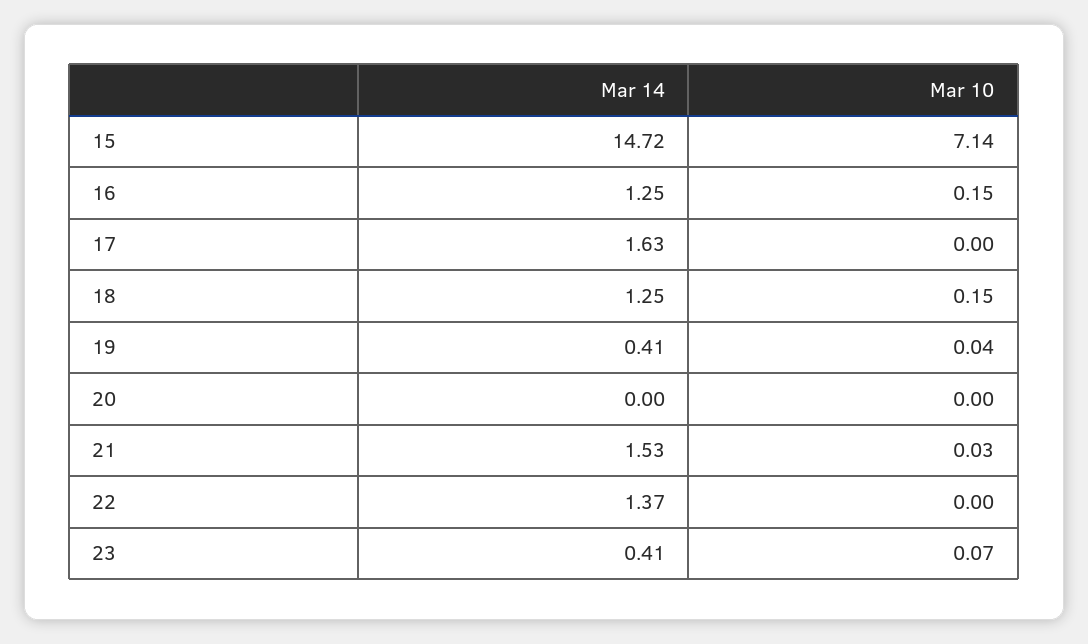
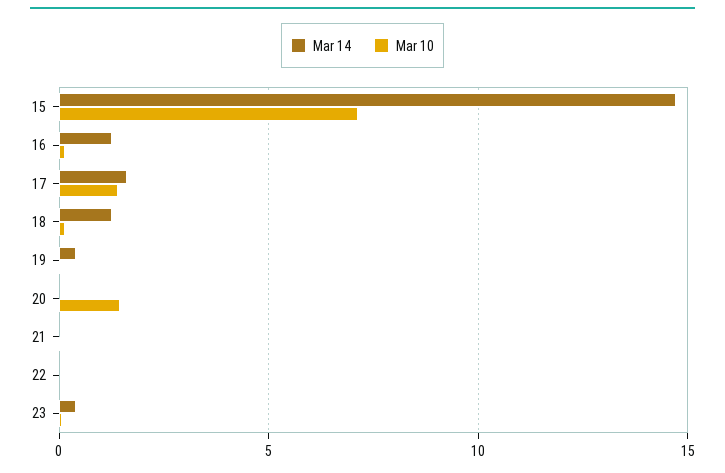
Mar 10, 17: 0 -> 1.5
Mar 10, 20: 0 -> 1.5
Mar 14, 21: 1.53 -> 0
Mar 14, 22: 1.37 -> 0

